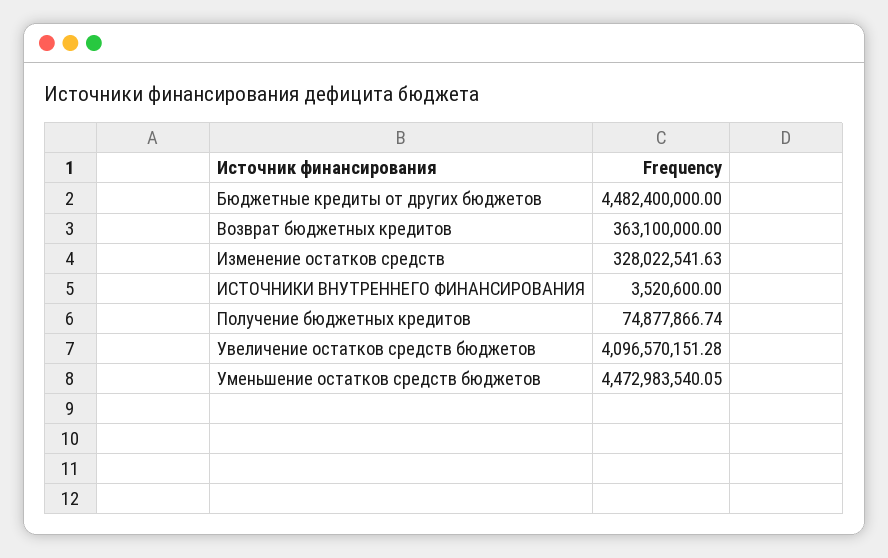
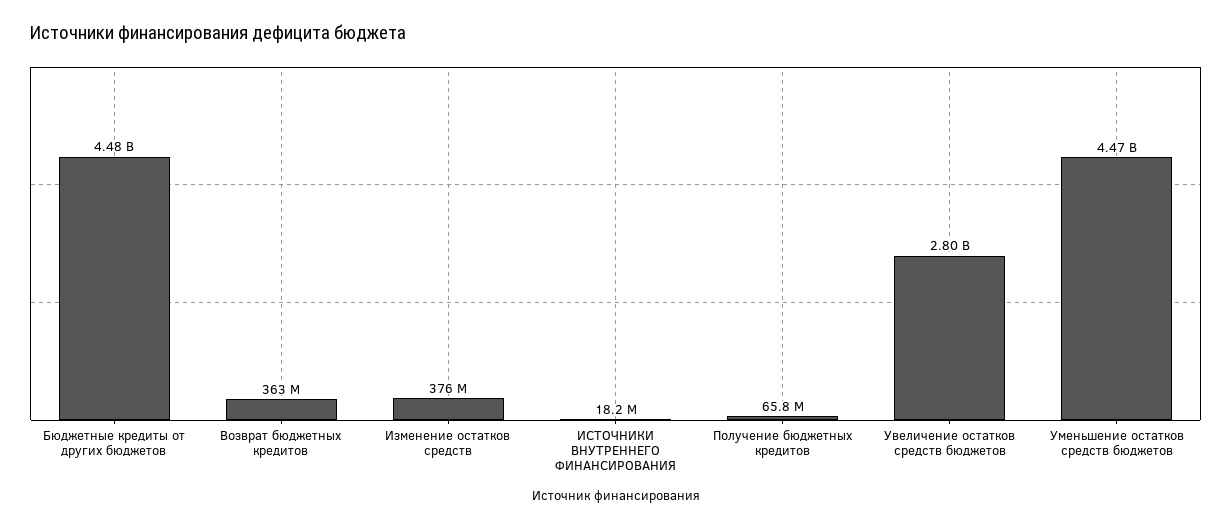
Изменение остатков средств: 328022541.63 -> 376000000
ИСТОЧНИКИ ВНУТРЕННЕГО ФИНАНСИРОВАНИЯ: 3520600 -> 18200000
Получение бюджетных кредитов: 74877866.74 -> 65800000
Увеличение остатков средств бюджетов: 4096570151.28 -> 2800000000

